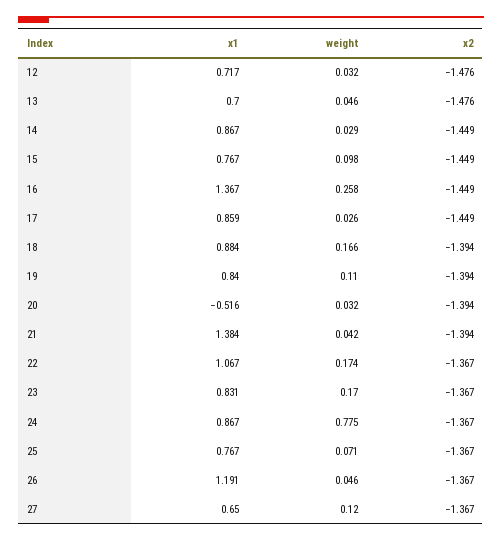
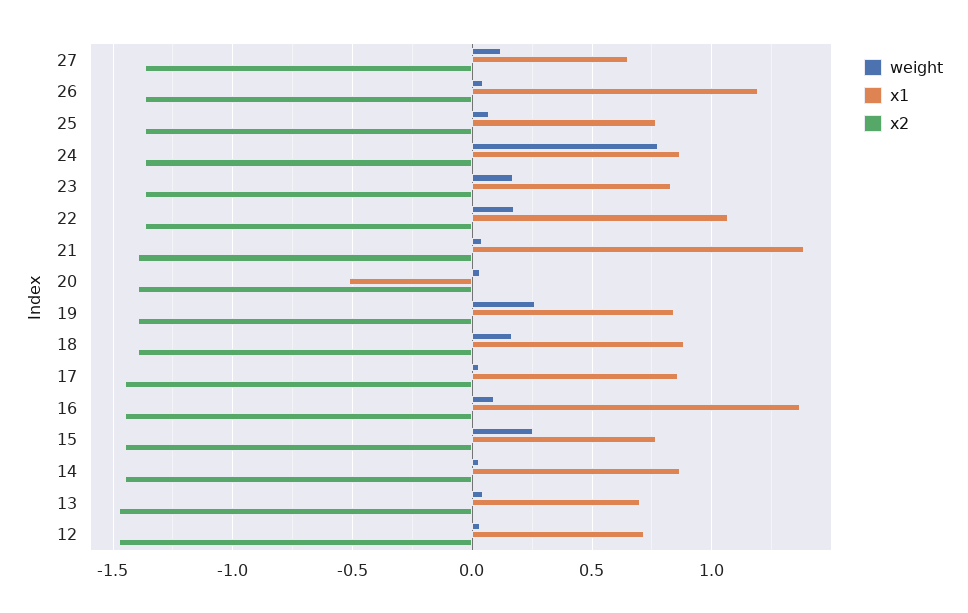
weight, 15: 0.098 -> 0.25
weight, 16: 0.258 -> 0.1
weight, 19: 0.11 -> 0.25

